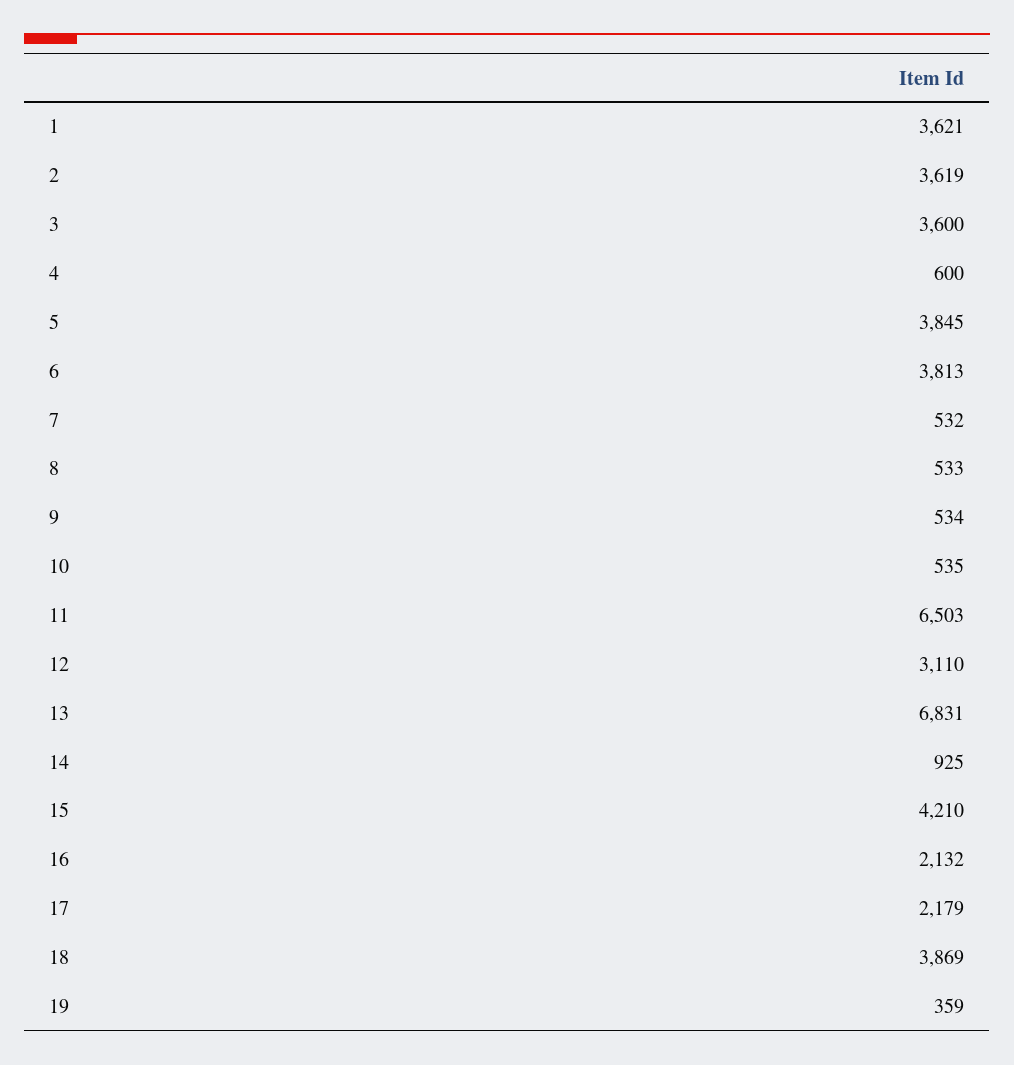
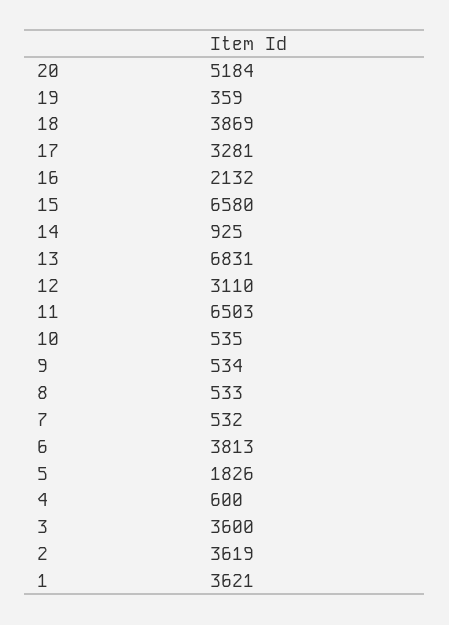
5: 3845 -> 1826
15: 4210 -> 6580
17: 2179 -> 3281
20: none -> 5184

